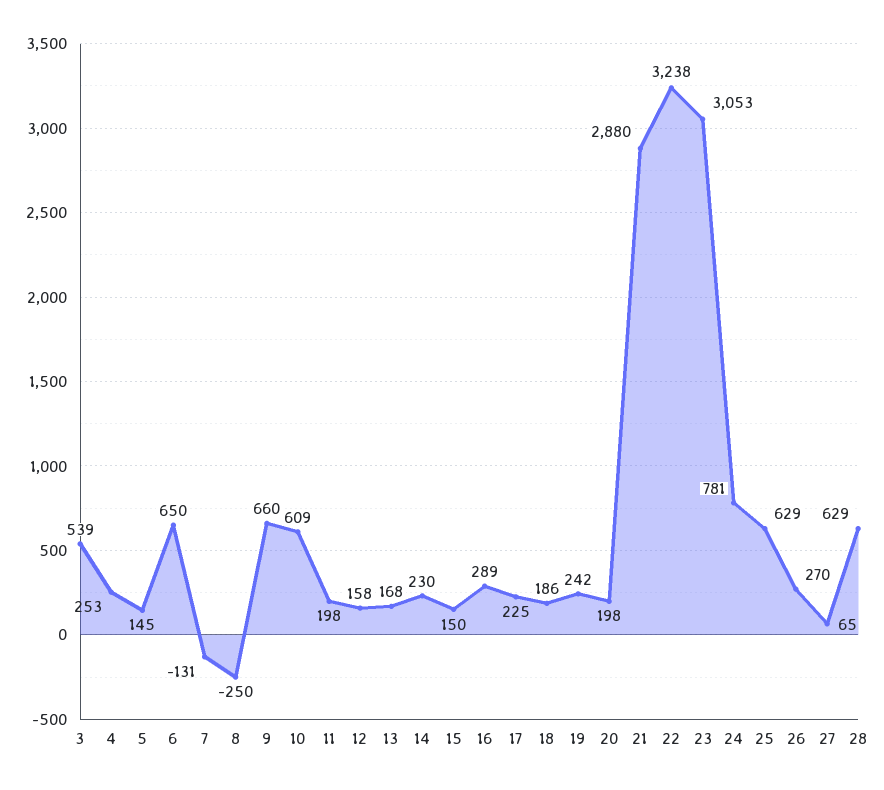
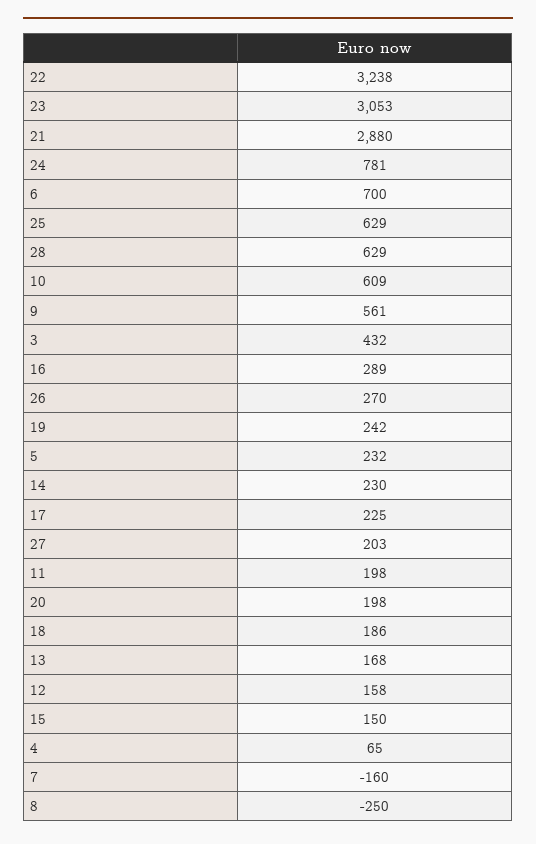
3: 539 -> 432
4: 253 -> 65
5: 145 -> 232
6: 650 -> 700
7: -131 -> -160
9: 660 -> 561
27: 65 -> 203

